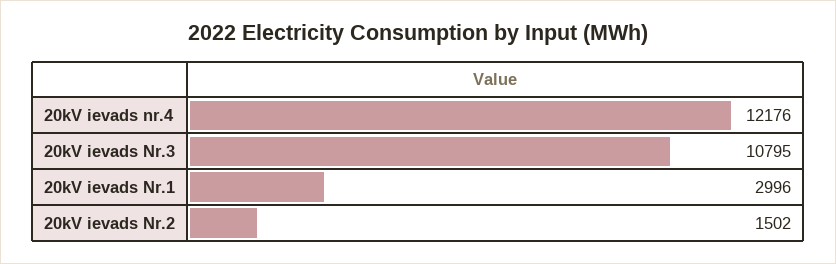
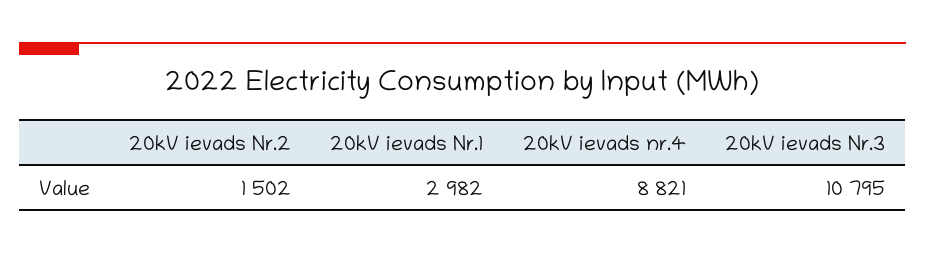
20kV ievads nr.4: 12176 -> 8821
20kV ievads Nr.1: 2996 -> 2982

